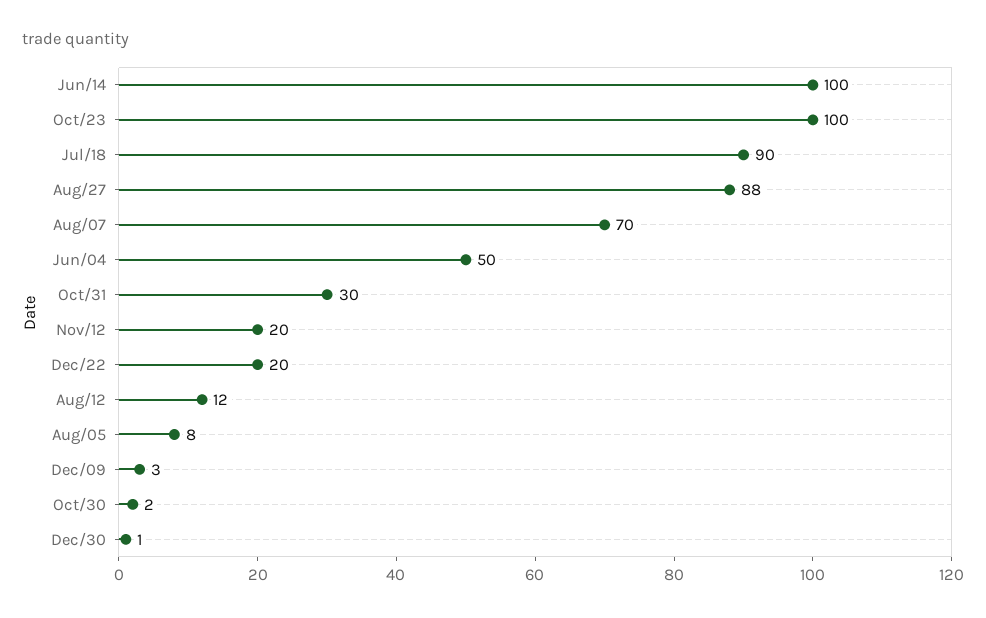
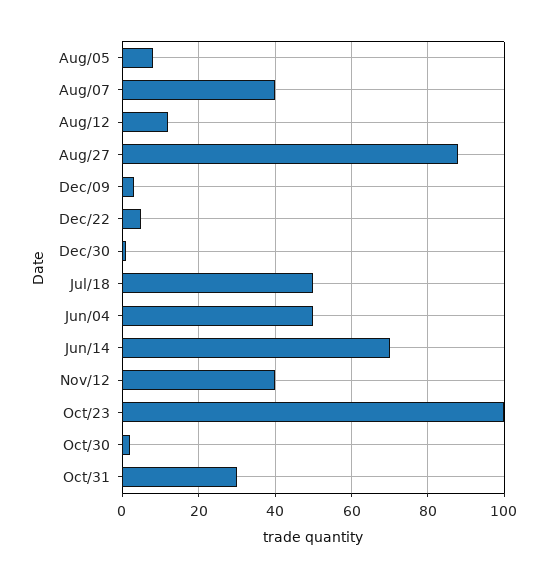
Jun/14: 100 -> 70
Jul/18: 90 -> 50
Aug/07: 70 -> 40
Nov/12: 20 -> 40
Dec/22: 20 -> 5

